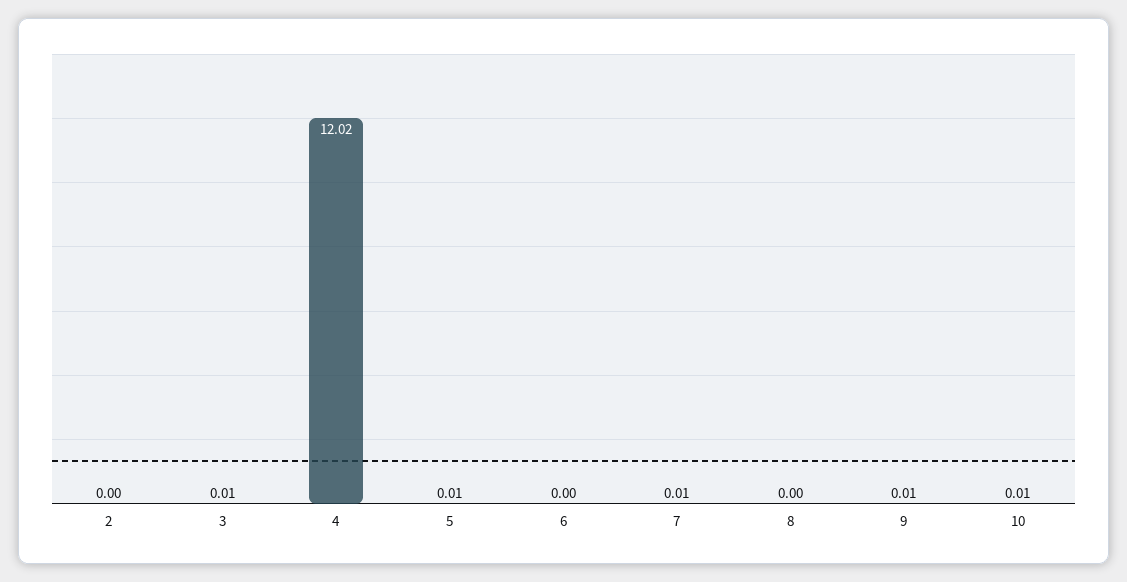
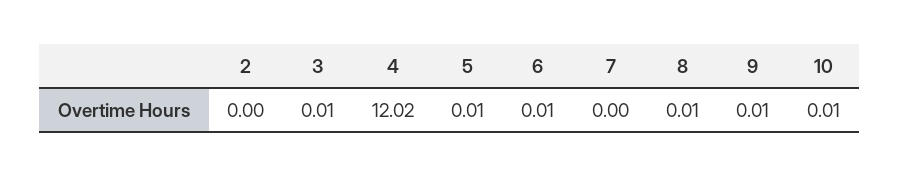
6: 0 -> 0.01
7: 0.01 -> 0
8: 0 -> 0.01

